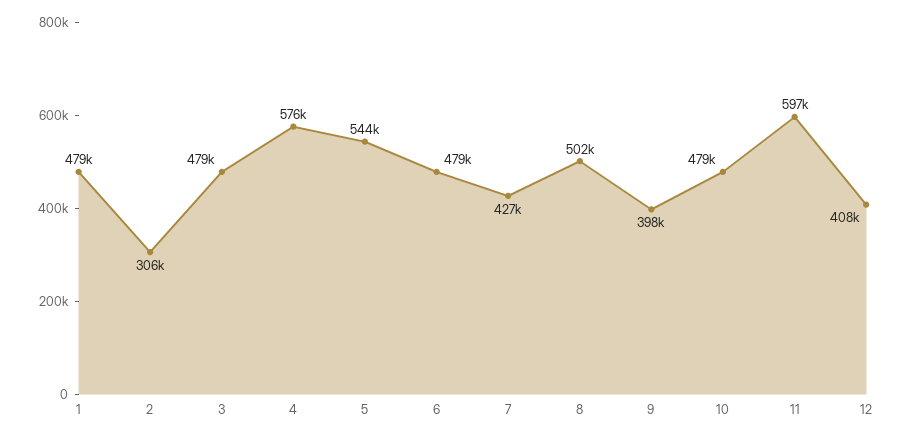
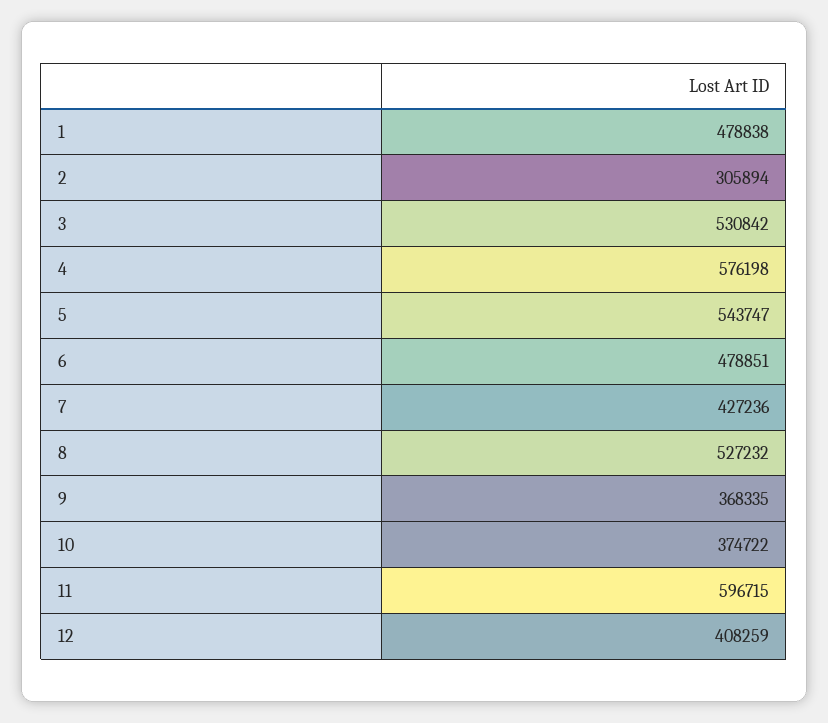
3: 479000 -> 530842
8: 502000 -> 527232
9: 398000 -> 368335
10: 479000 -> 374722

